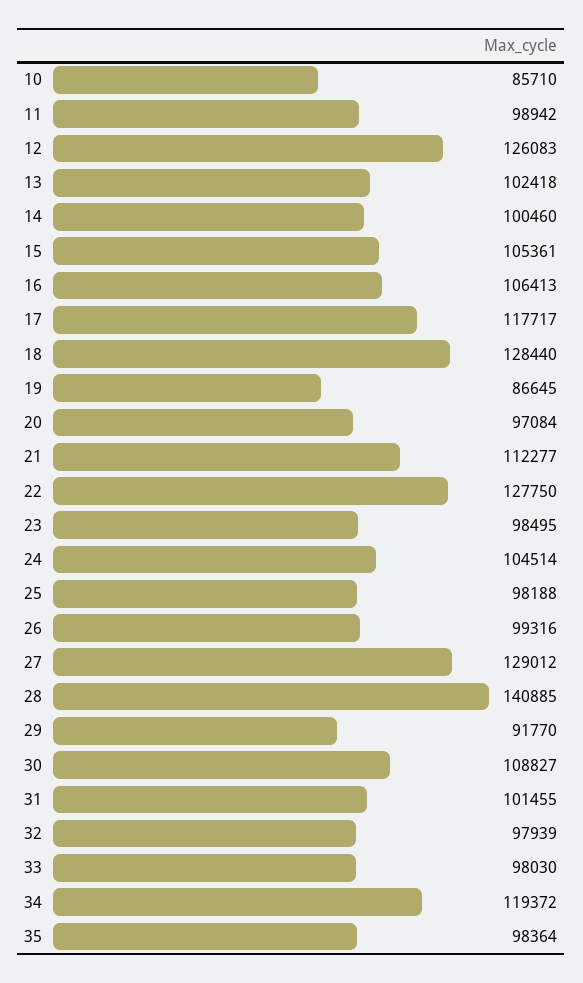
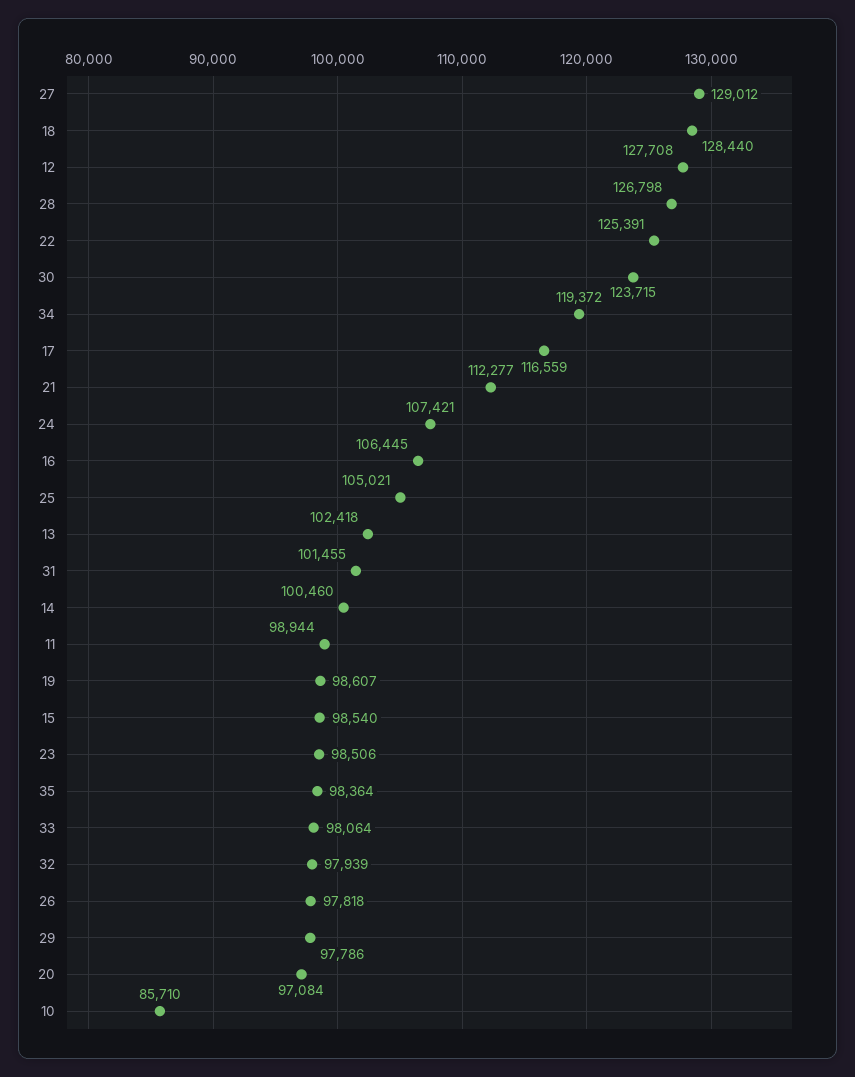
11: 98942 -> 98944
12: 126083 -> 127708
15: 105361 -> 98540
16: 106413 -> 106445
17: 117717 -> 116559
19: 86645 -> 98607
22: 127750 -> 125391
23: 98495 -> 98506
24: 104514 -> 107421
25: 98188 -> 105021
26: 99316 -> 97818
28: 140885 -> 126798
29: 91770 -> 97786
30: 108827 -> 123715
33: 98030 -> 98064

